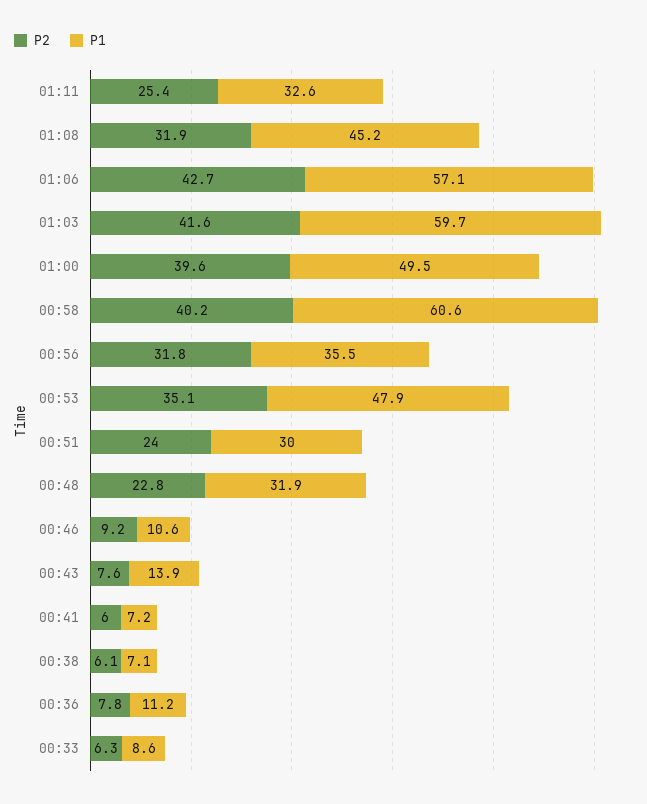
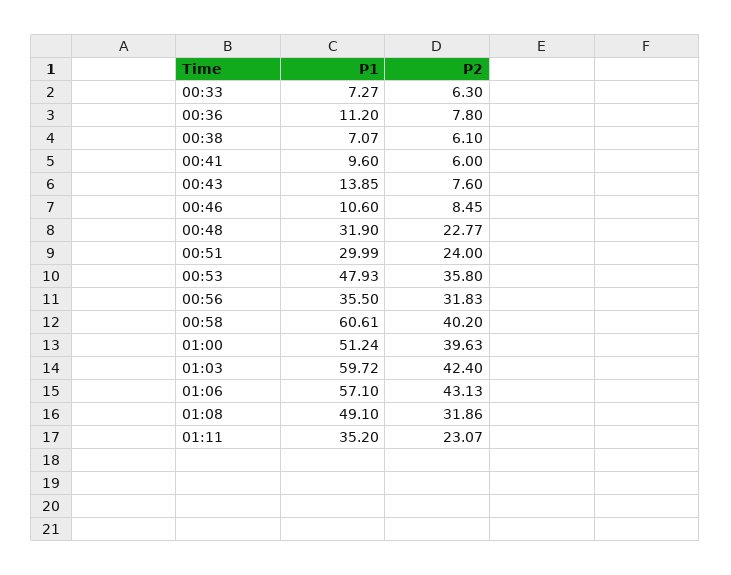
P2, 01:11: 25.4 -> 23.07
P1, 01:11: 32.6 -> 35.2
P1, 01:08: 45.2 -> 49.1
P2, 01:06: 42.7 -> 43.13
P2, 01:03: 41.6 -> 42.4
P1, 01:00: 49.5 -> 51.24
P2, 00:53: 35.1 -> 35.8
P2, 00:46: 9.2 -> 8.45
P1, 00:41: 7.2 -> 9.6
P1, 00:33: 8.6 -> 7.27

